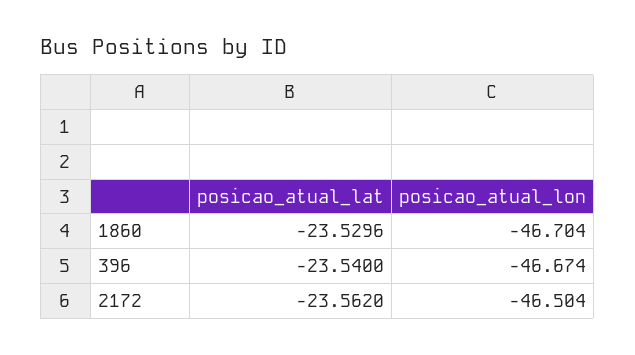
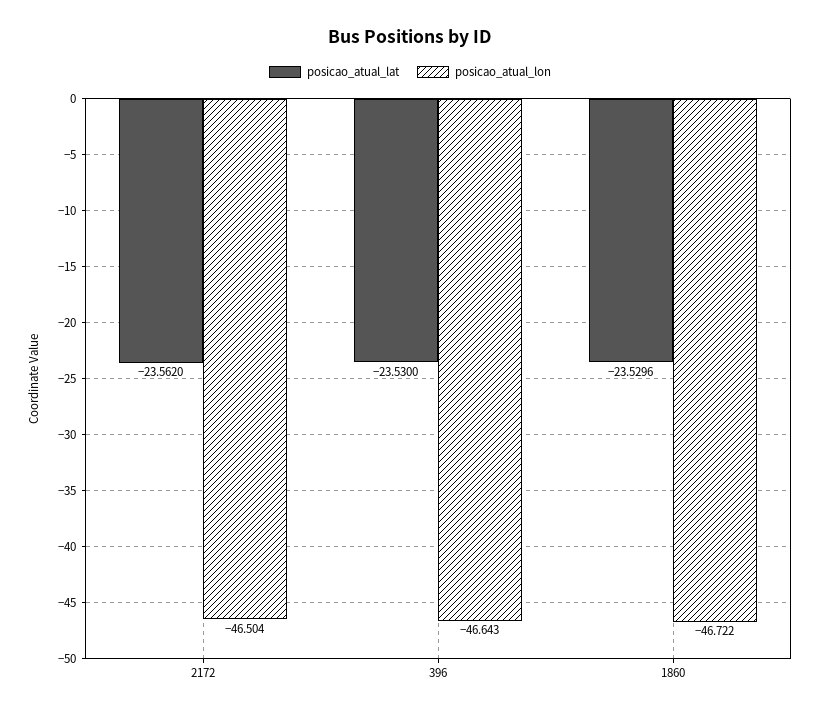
posicao_atual_lon, 1860: -46.704 -> -46.722
posicao_atual_lat, 396: -23.54 -> -23.53
posicao_atual_lon, 396: -46.674 -> -46.643

